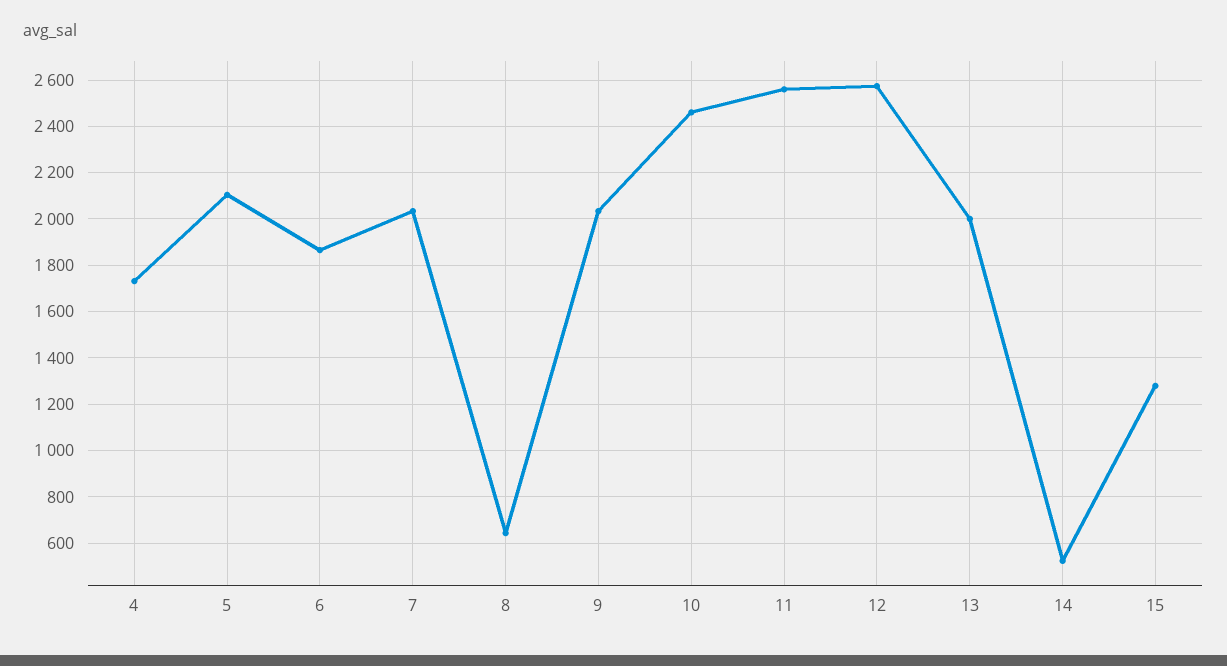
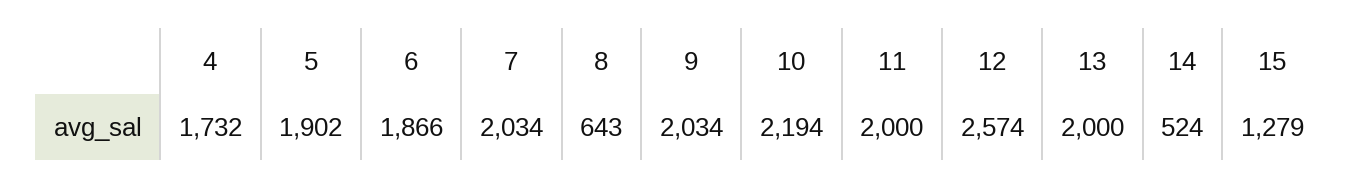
5: 2100 -> 1902
10: 2450 -> 2194
11: 2550 -> 2000

